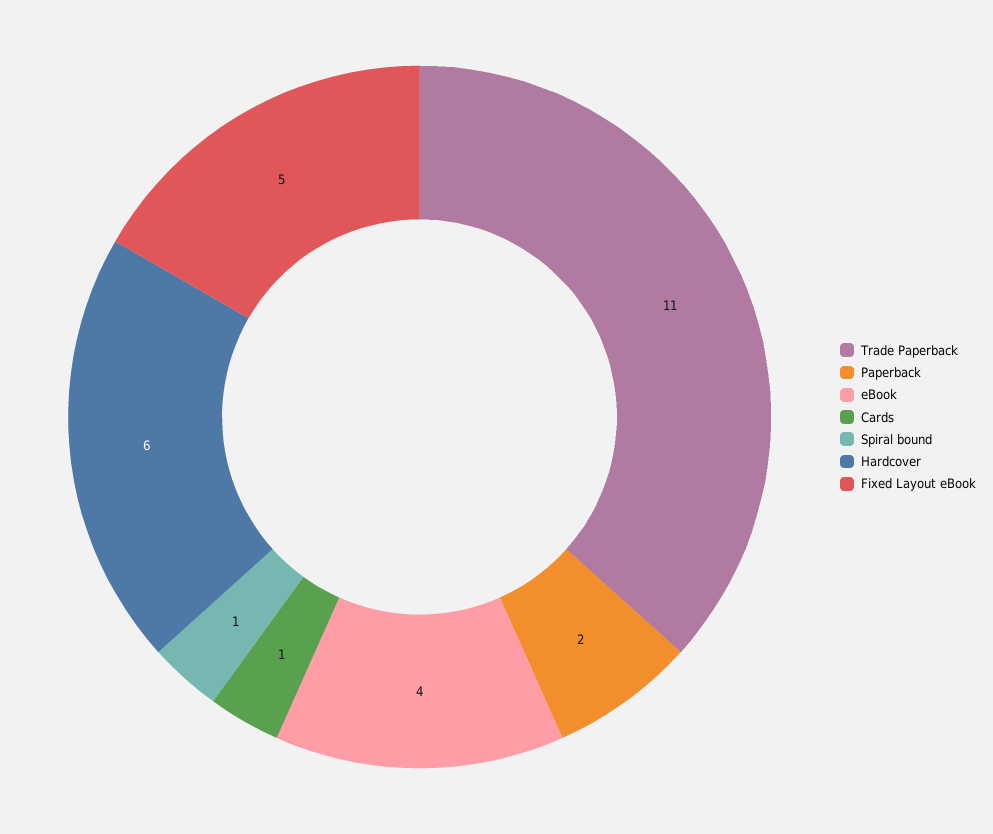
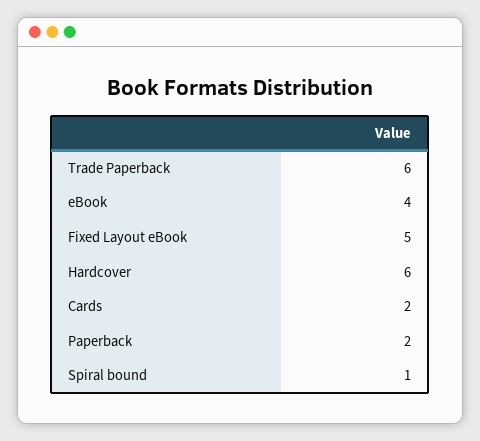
Trade Paperback: 11 -> 6
Cards: 1 -> 2

